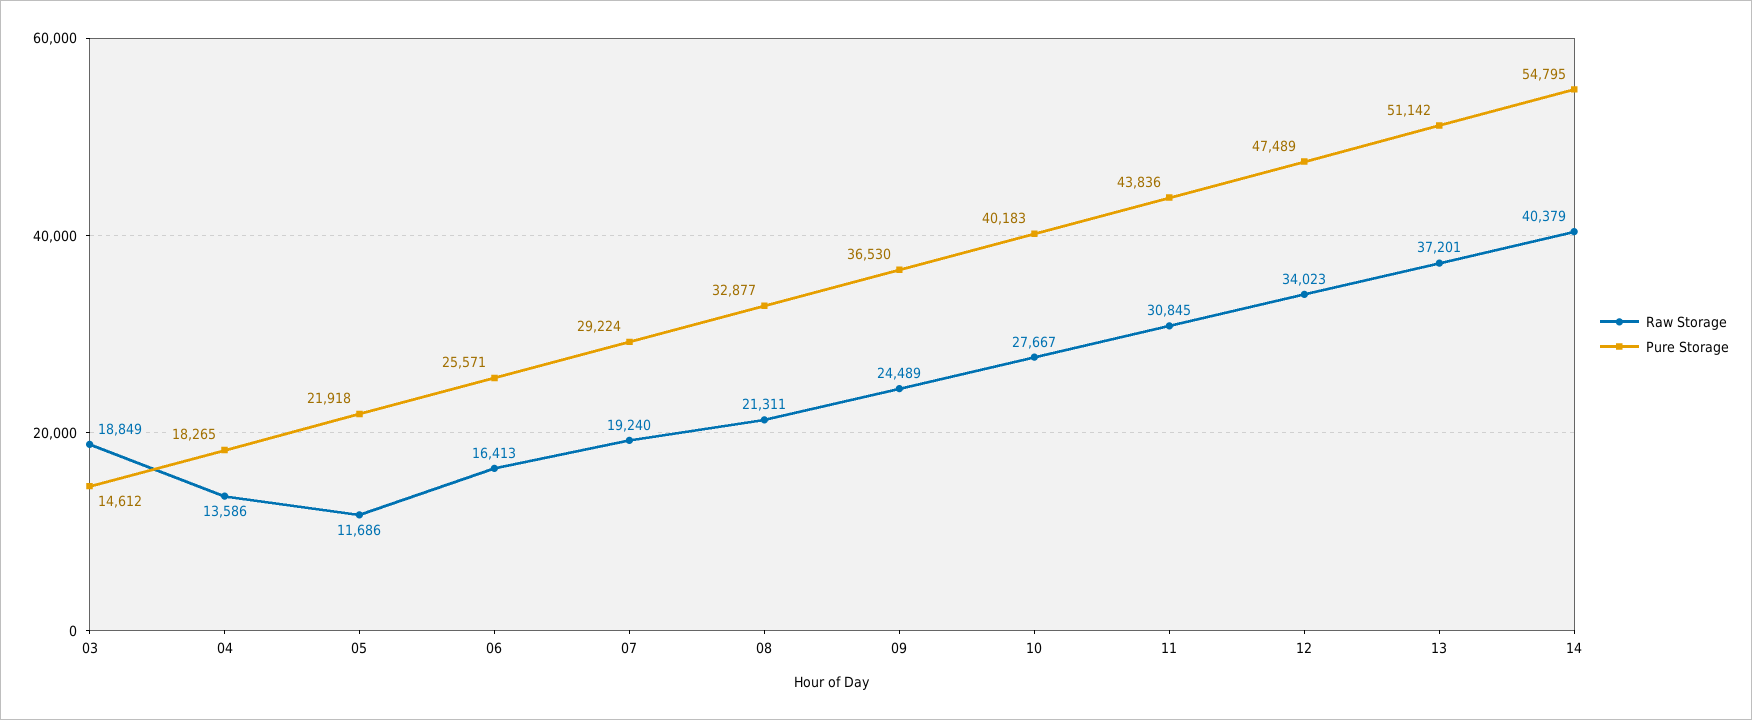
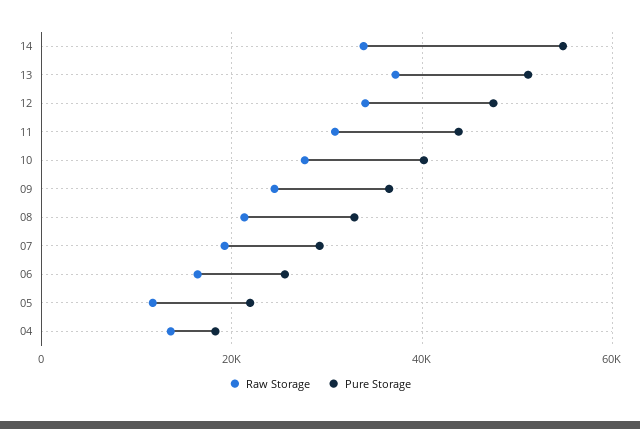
Raw Storage, 03: 18849 -> none
Pure Storage, 03: 14612 -> none
Raw Storage, 14: 40379 -> 34000

